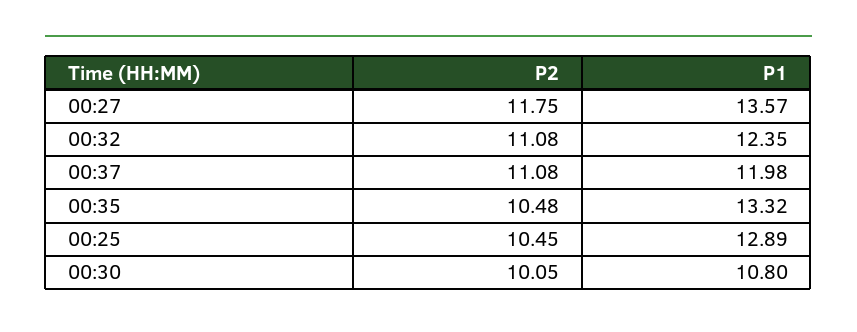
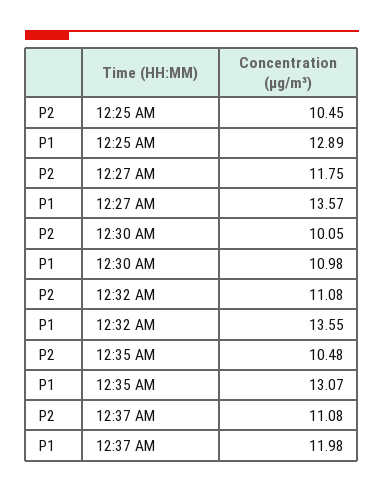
P1, 00:32: 12.35 -> 13.55
P1, 00:35: 13.32 -> 13.07
P1, 00:30: 10.8 -> 10.98

